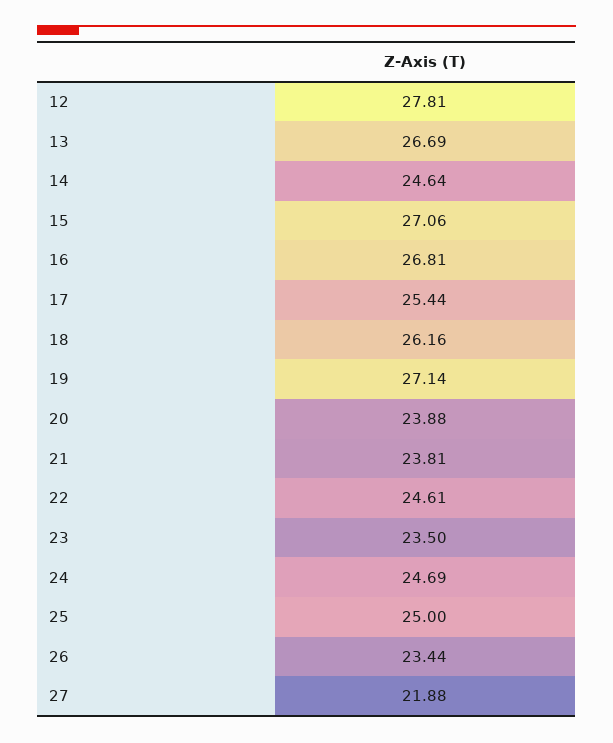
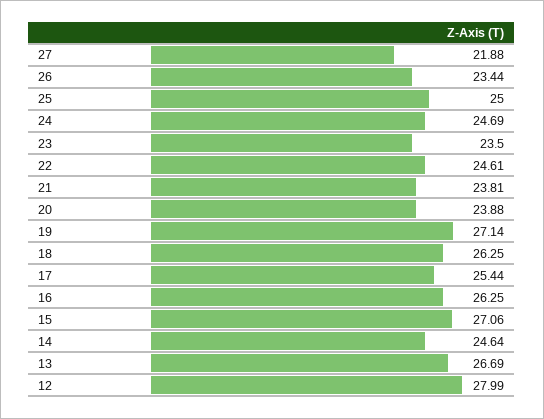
12: 27.81 -> 27.99
16: 26.81 -> 26.25
18: 26.16 -> 26.25

